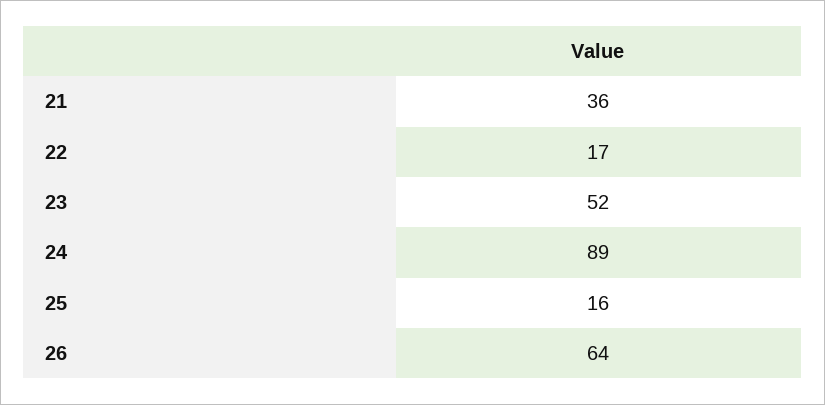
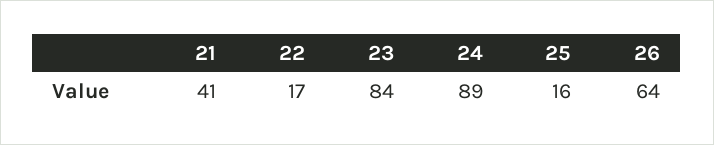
21: 36 -> 41
23: 52 -> 84

